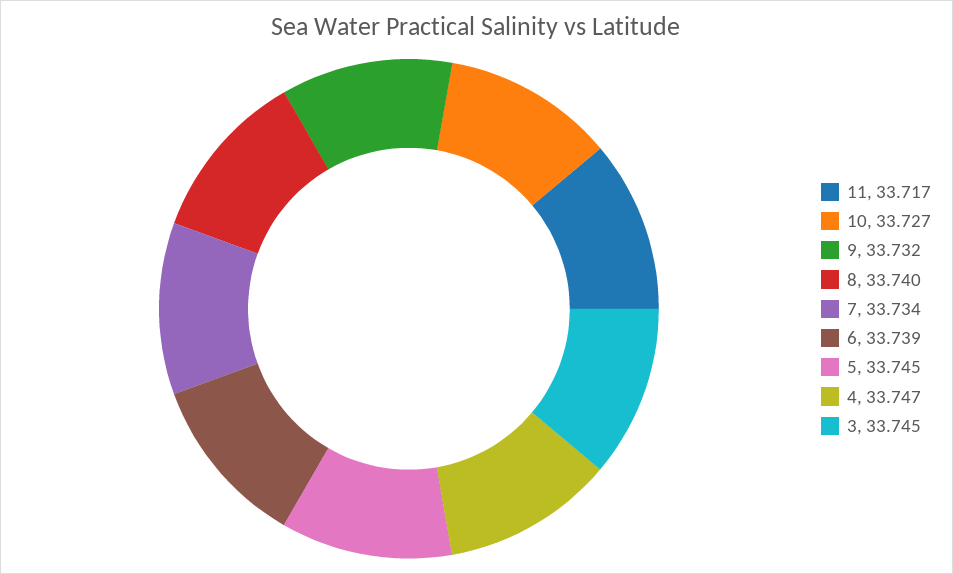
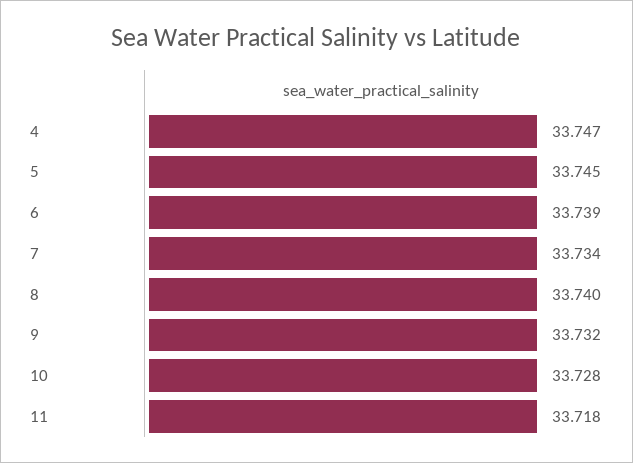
11: 33.717 -> 33.718
10: 33.727 -> 33.728
3: 33.745 -> none

